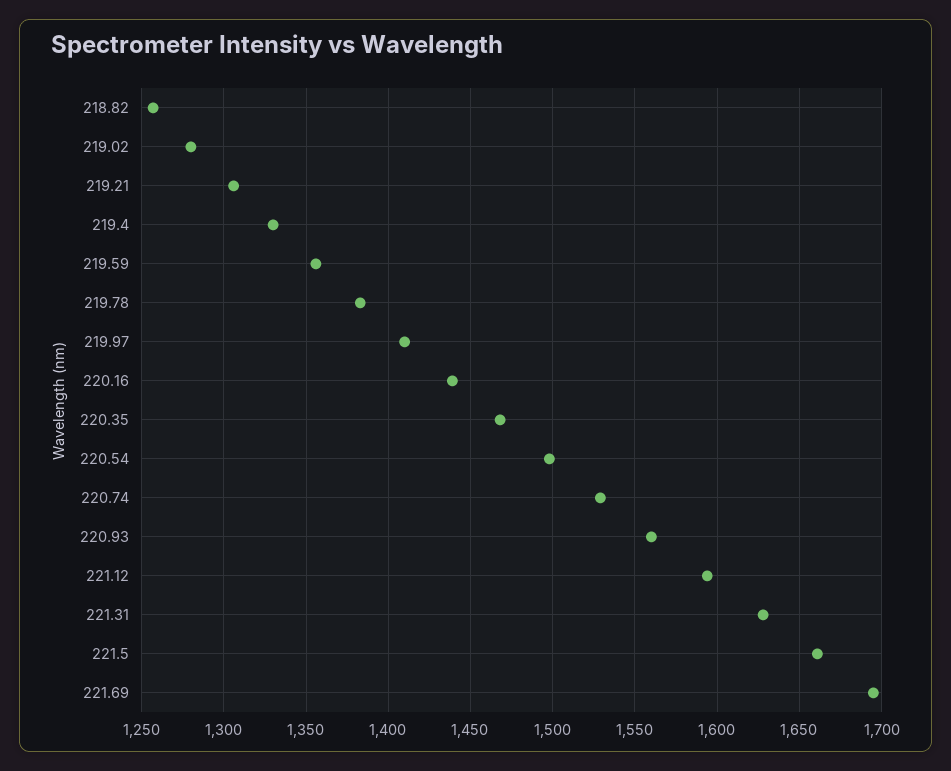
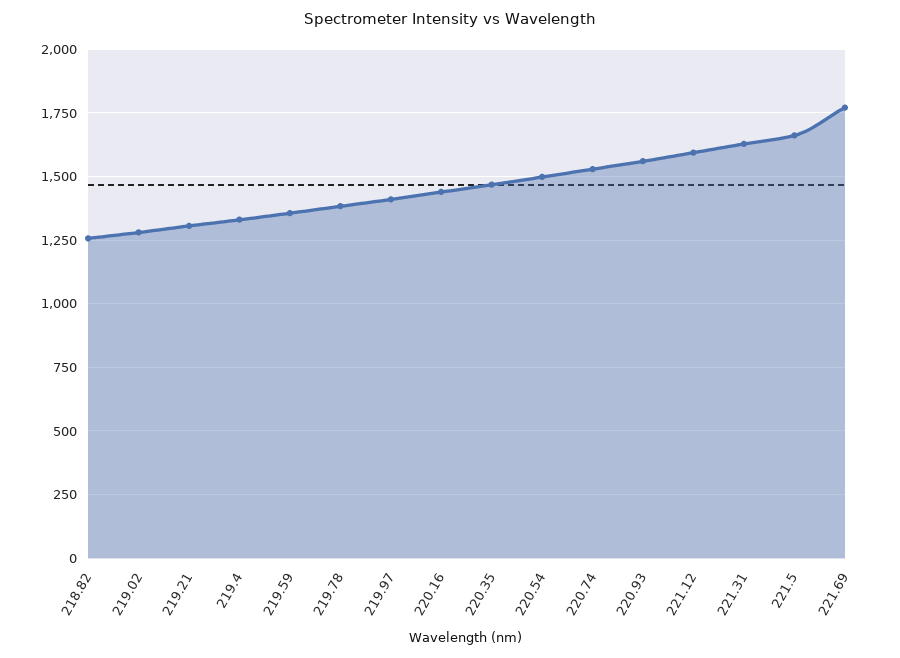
221.69: 1695 -> 1775

